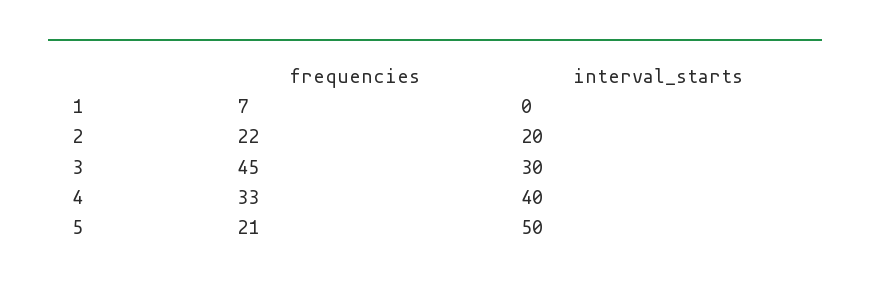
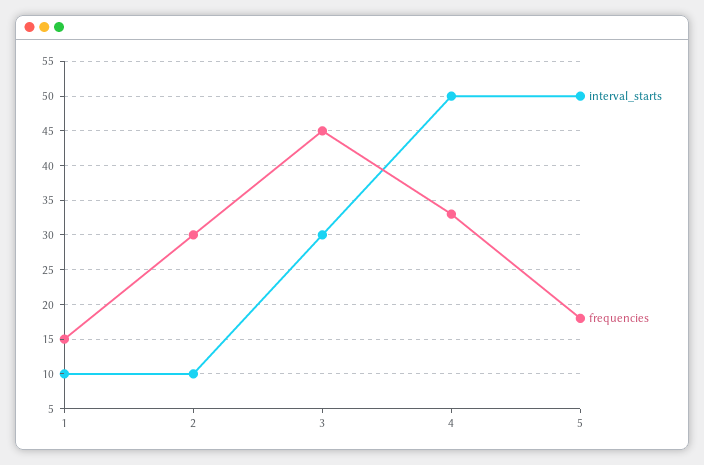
frequencies, 1: 7 -> 15
interval_starts, 1: 0 -> 10
frequencies, 2: 22 -> 30
interval_starts, 2: 20 -> 10
interval_starts, 4: 40 -> 50
frequencies, 5: 21 -> 18

